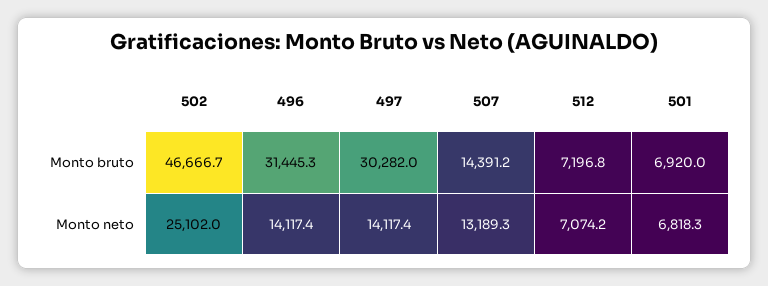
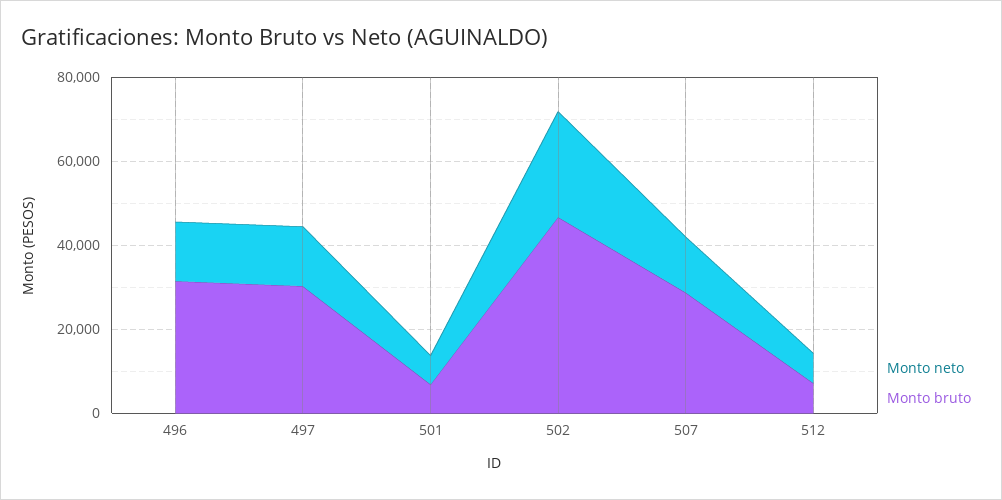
Monto bruto, 507: 14391.2 -> 30000

